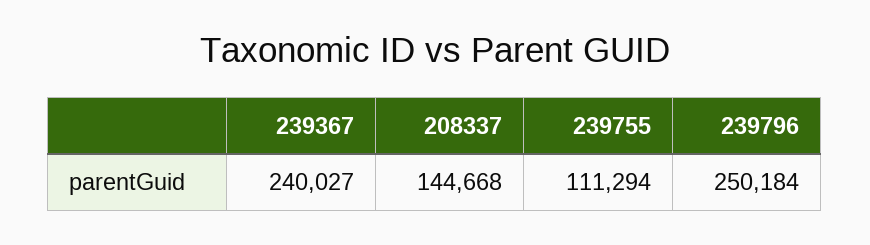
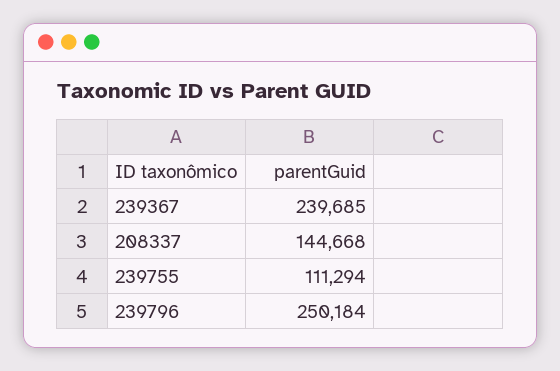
239367: 240027 -> 239685

